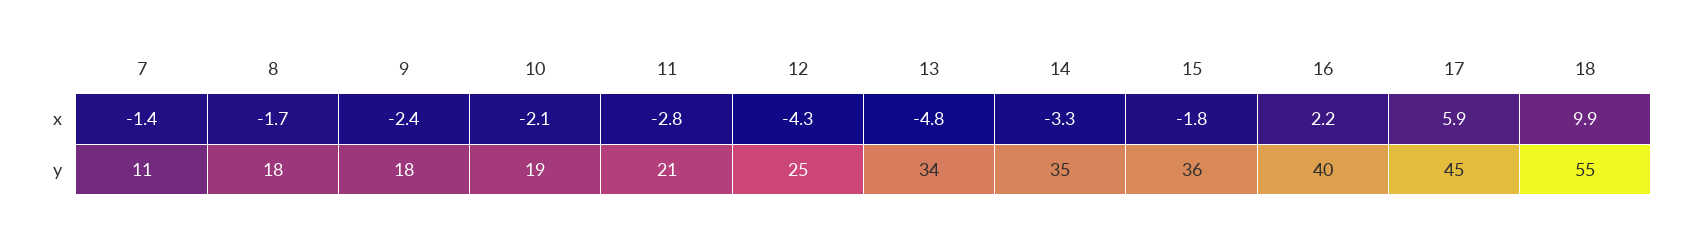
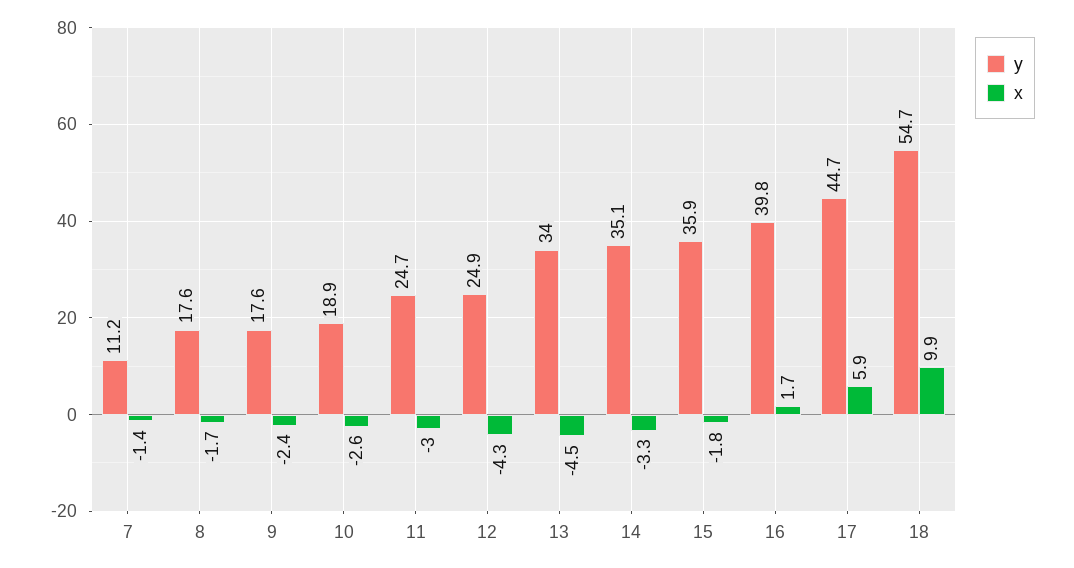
x, 10: -2.1 -> -2.6
x, 11: -2.8 -> -3
x, 13: -4.8 -> -4.5
x, 16: 2.2 -> 1.7
y, 11: 21 -> 24.7

